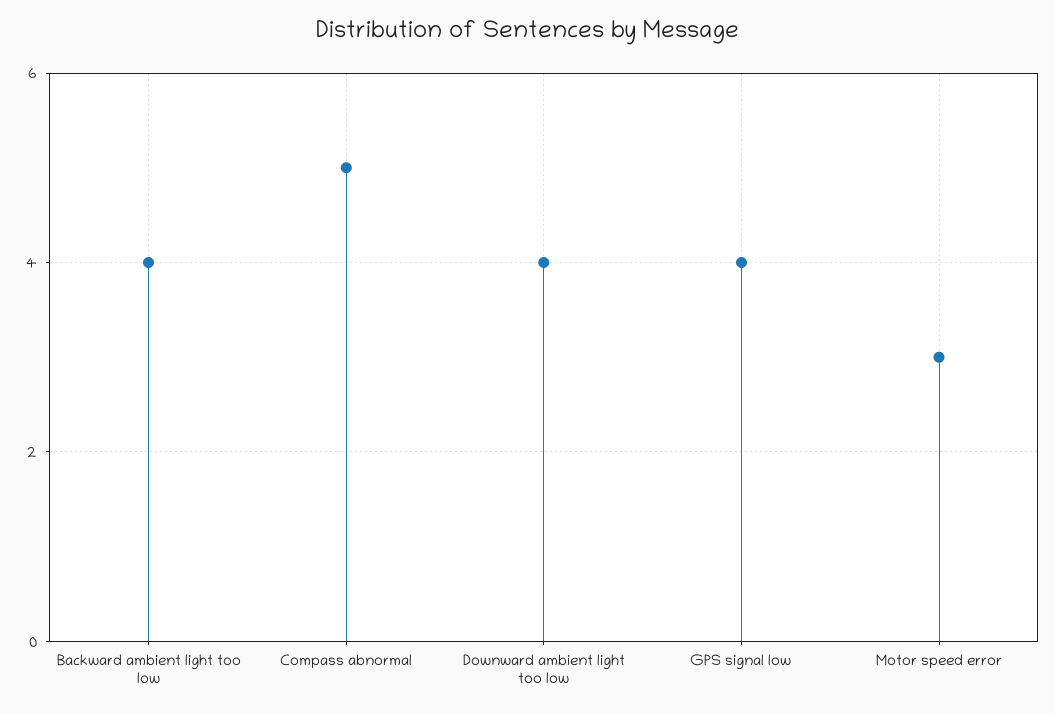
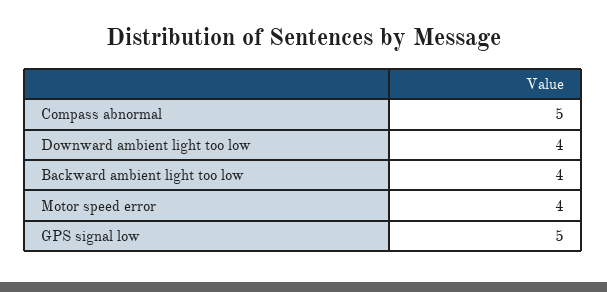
GPS signal low: 4 -> 5
Motor speed error: 3 -> 4

